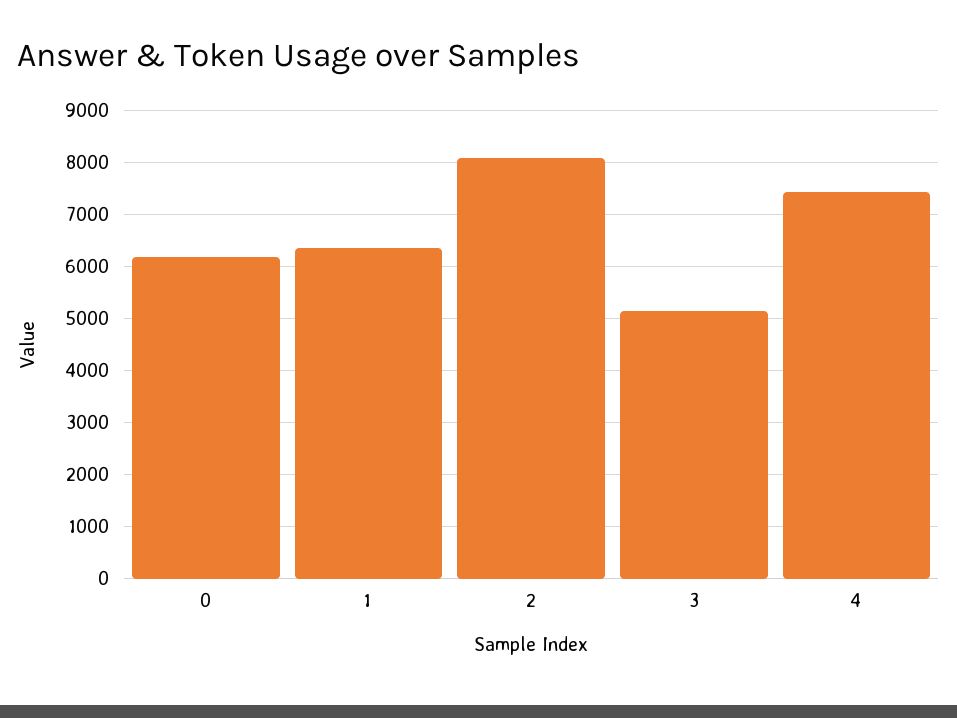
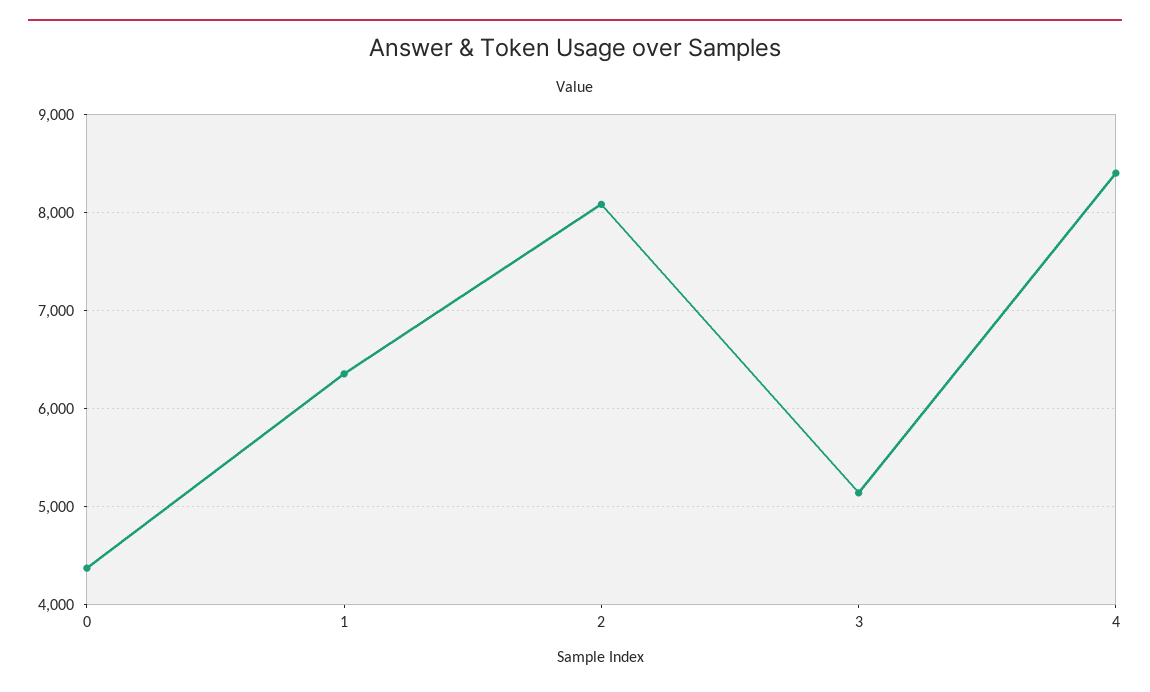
0: 6200 -> 4400
4: 7400 -> 8400

